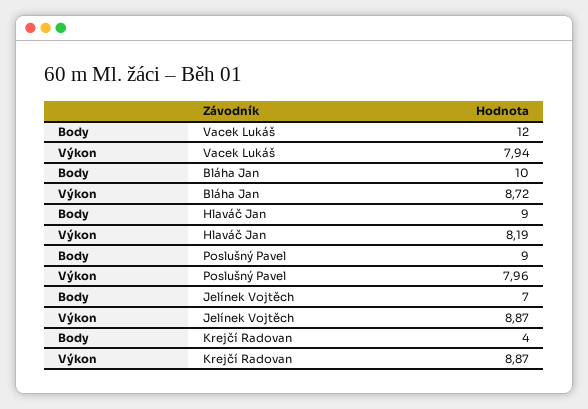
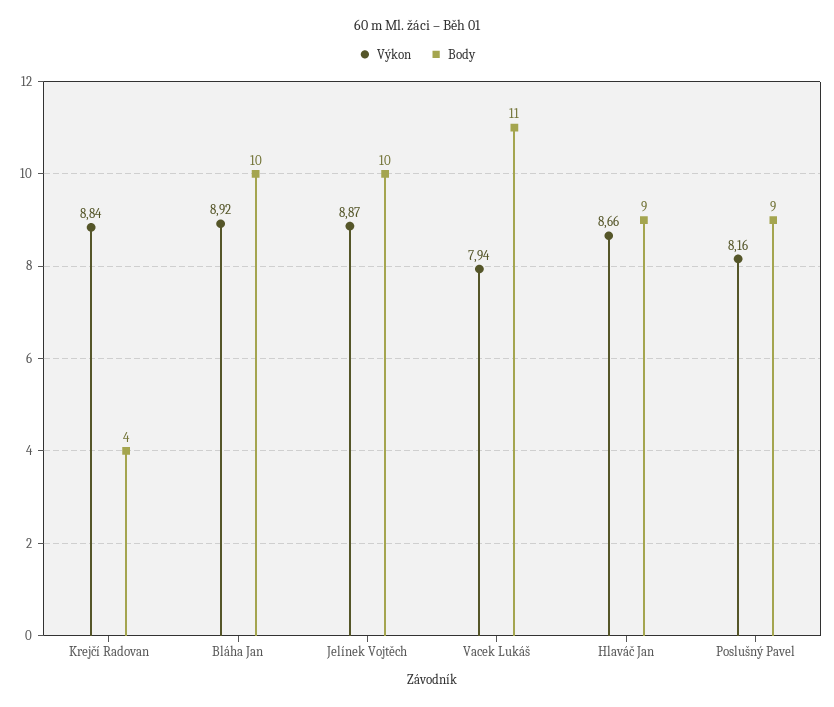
Body, Vacek Lukáš: 12 -> 11
Výkon, Bláha Jan: 8.72 -> 8.92
Výkon, Hlaváč Jan: 8.19 -> 8.66
Výkon, Poslušný Pavel: 7.96 -> 8.16
Body, Jelínek Vojtěch: 7 -> 10
Výkon, Krejčí Radovan: 8.87 -> 8.84

